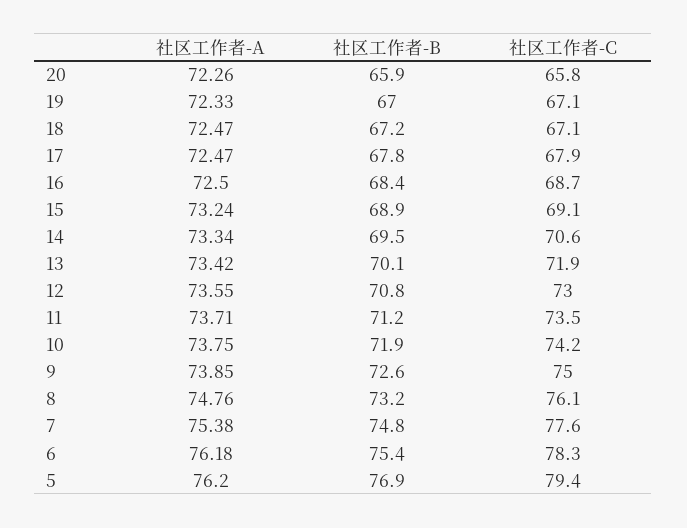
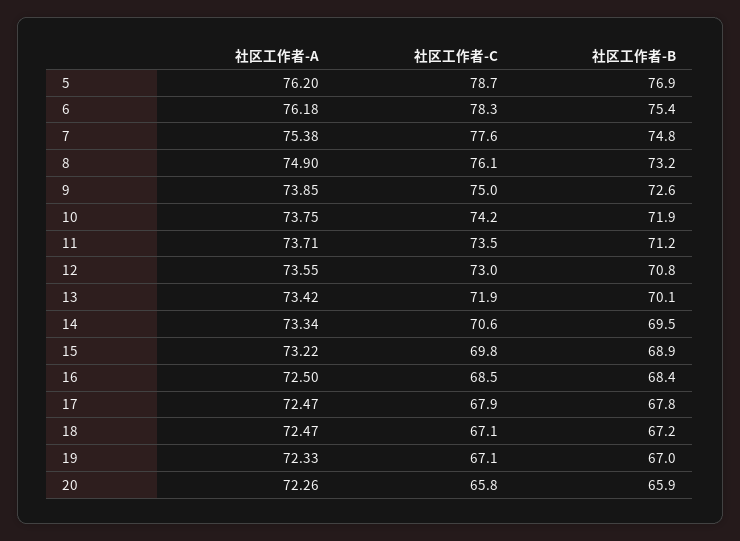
社区工作者-C, 16: 68.7 -> 68.5
社区工作者-A, 15: 73.24 -> 73.22
社区工作者-C, 15: 69.1 -> 69.8
社区工作者-A, 8: 74.76 -> 74.9
社区工作者-C, 5: 79.4 -> 78.7

